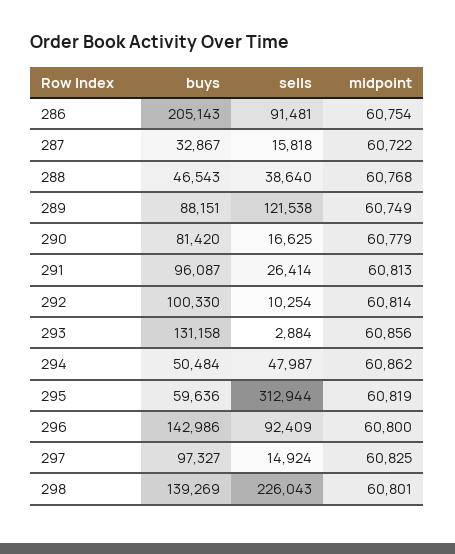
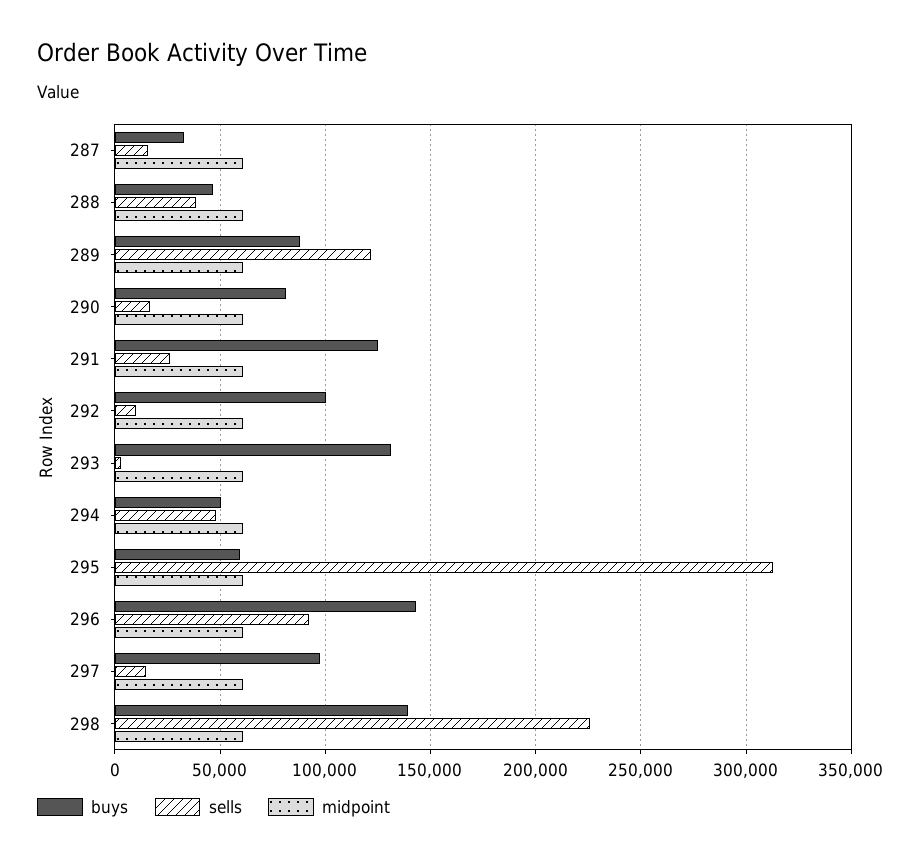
buys, 286: 205143 -> none
sells, 286: 91481 -> none
midpoint, 286: 60754 -> none
buys, 291: 96087 -> 125000

